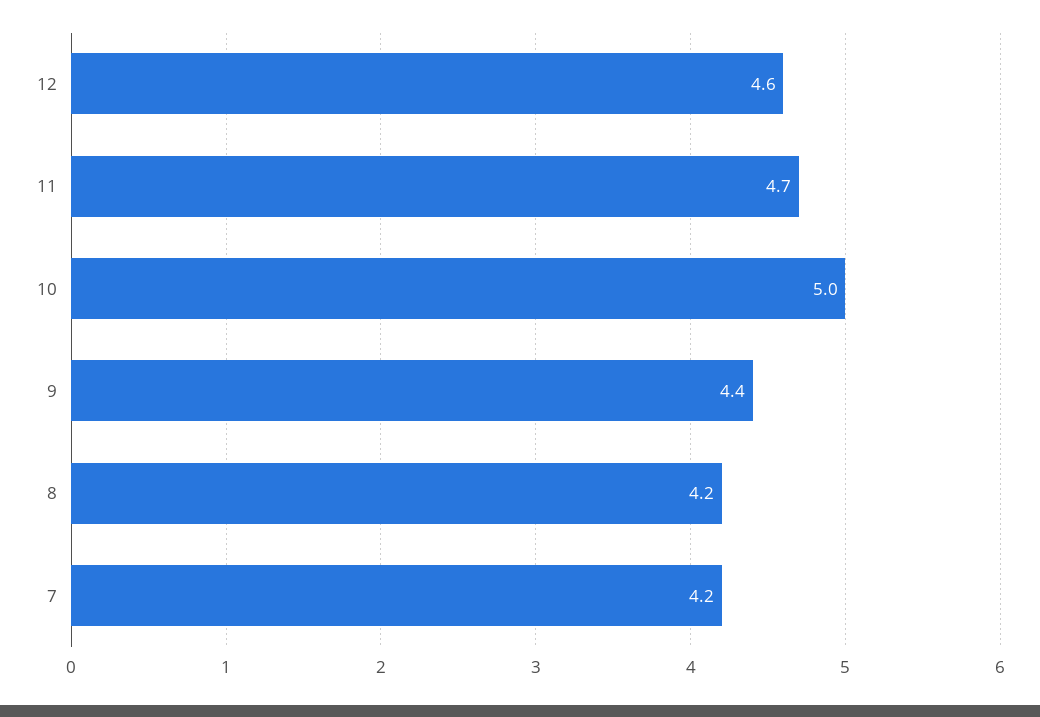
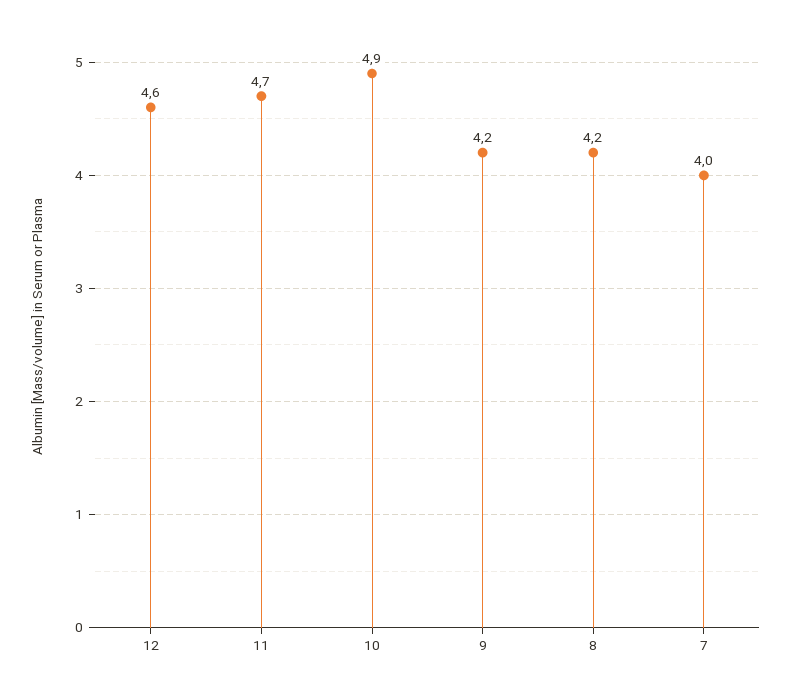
10: 5 -> 4.9
9: 4.4 -> 4.2
7: 4.2 -> 4

